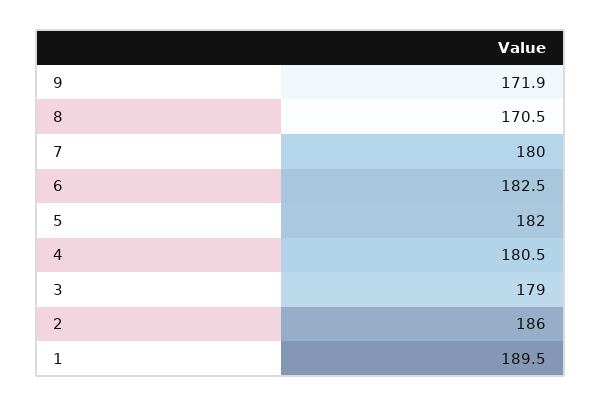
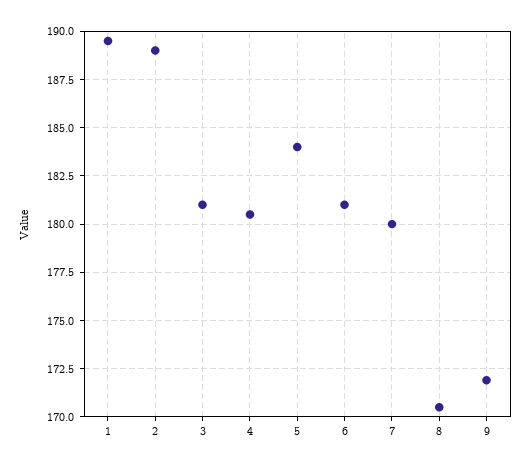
6: 182.5 -> 181
5: 182 -> 184
3: 179 -> 181
2: 186 -> 189

